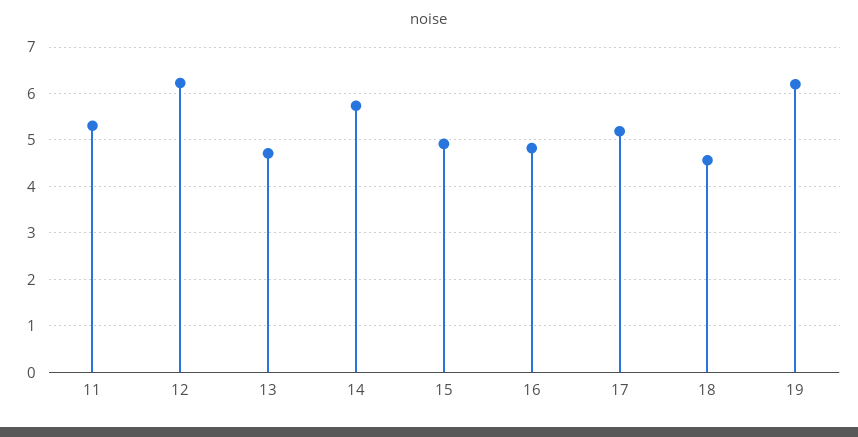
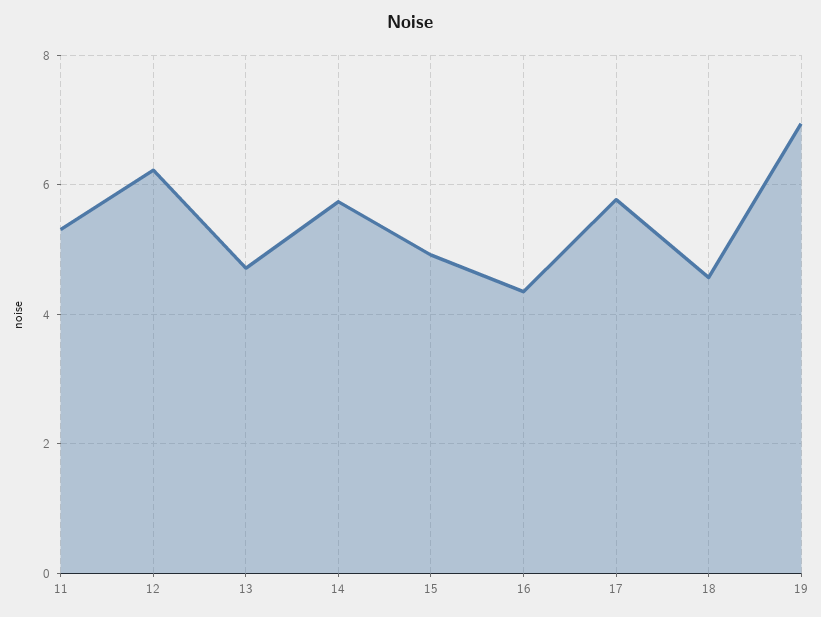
16: 4.8 -> 4.4
17: 5.2 -> 5.8
19: 6.2 -> 7

